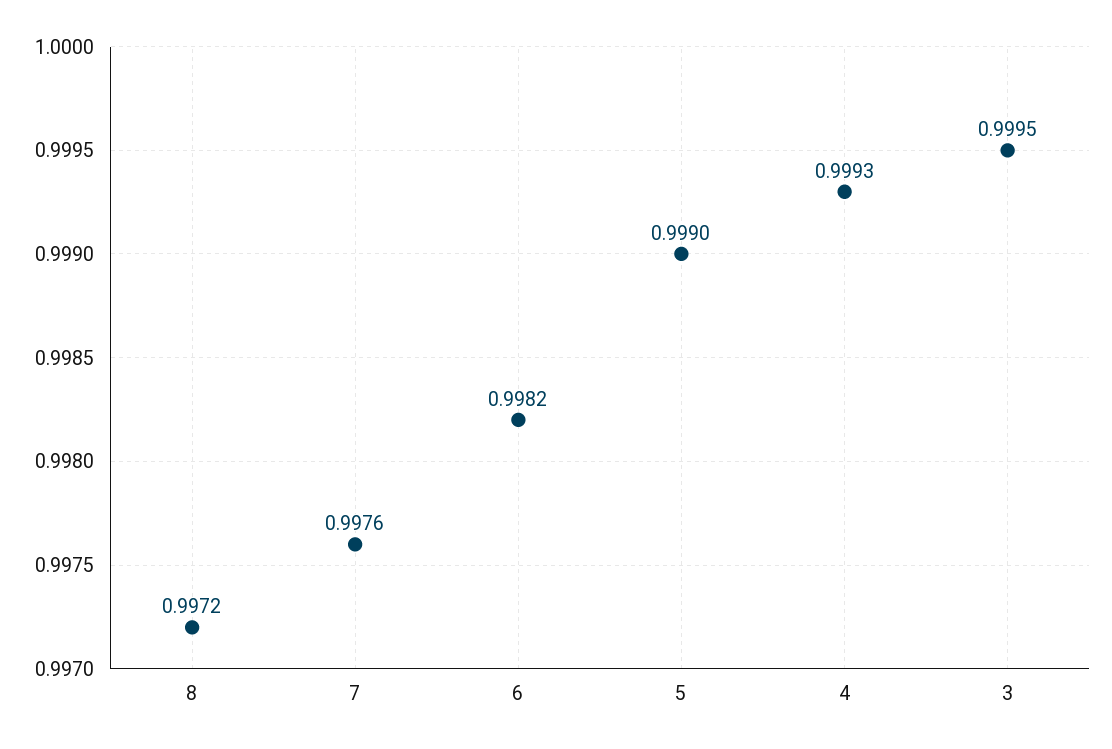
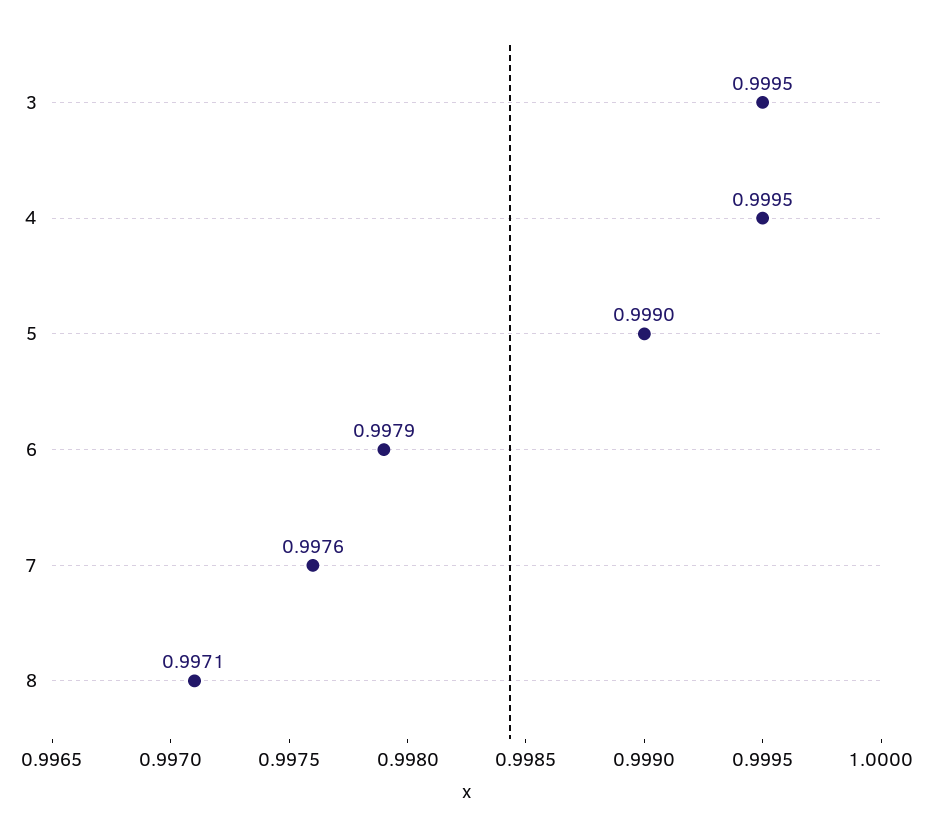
8: 0.9972 -> 0.9971
6: 0.9982 -> 0.9979
4: 0.9993 -> 0.9995

